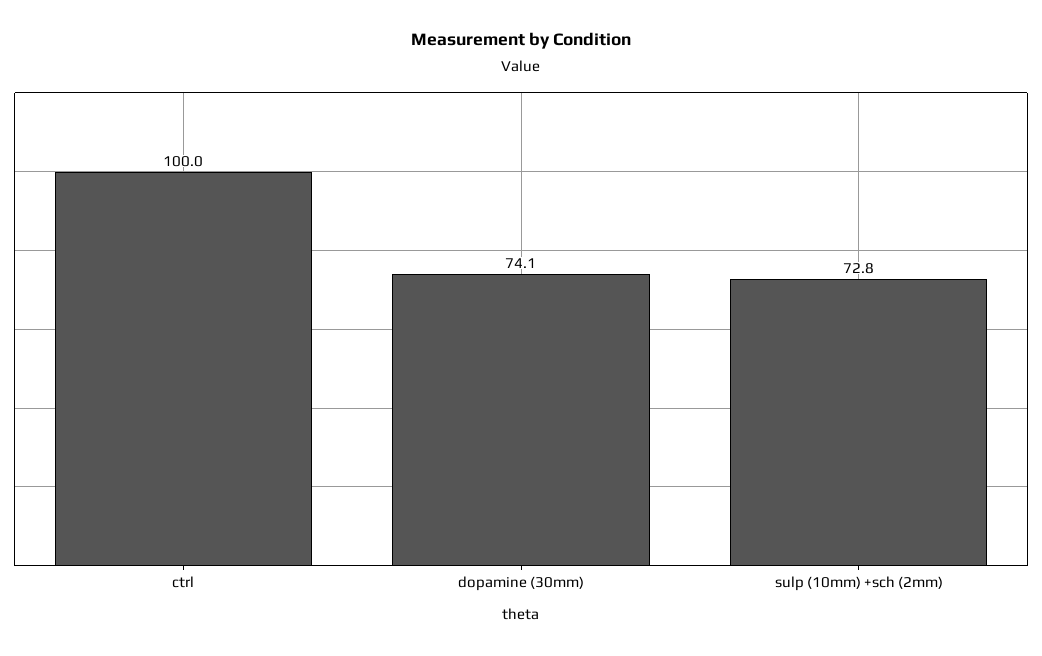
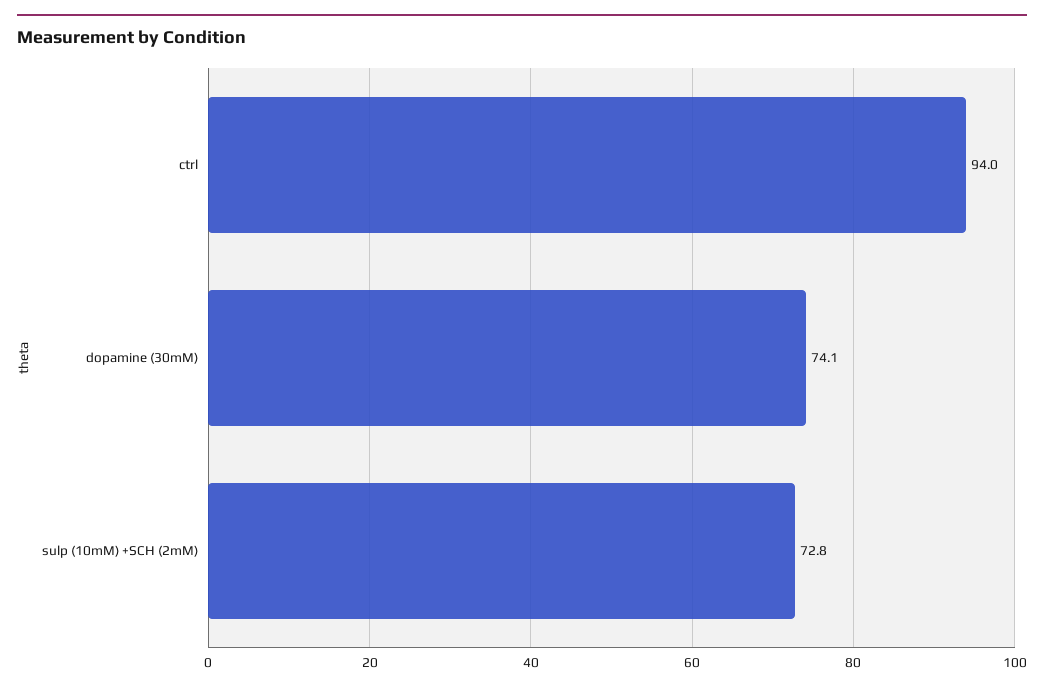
ctrl: 100 -> 94

